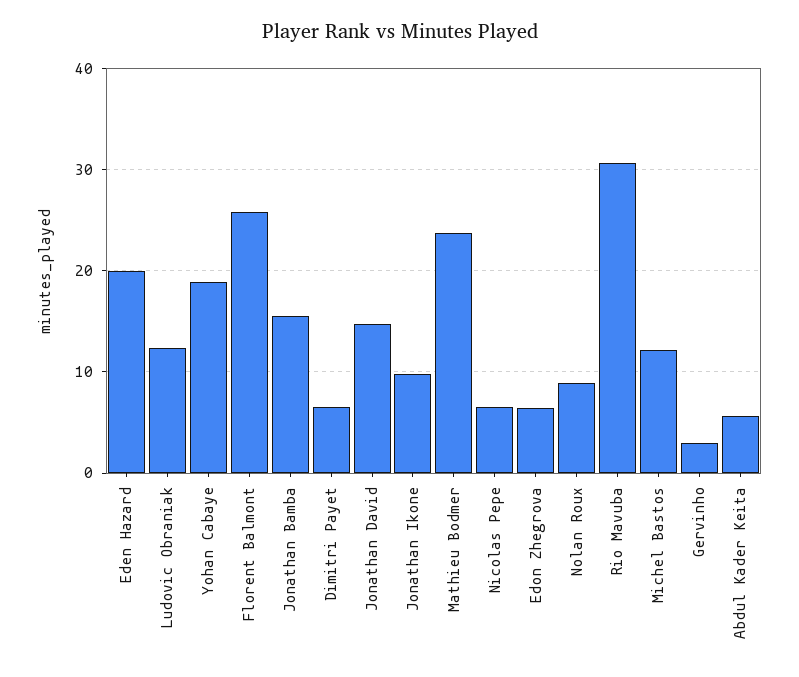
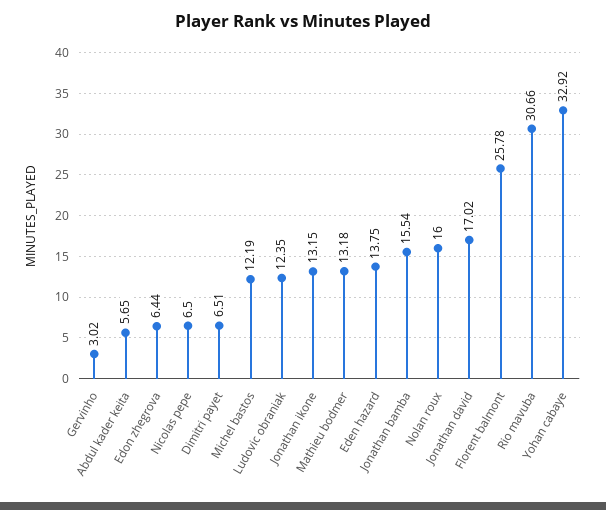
Eden Hazard: 20 -> 13.75
Yohan Cabaye: 19 -> 32.92
Jonathan David: 15 -> 17.02
Jonathan Ikone: 10 -> 13.15
Mathieu Bodmer: 24 -> 13.18
Nolan Roux: 9 -> 16

